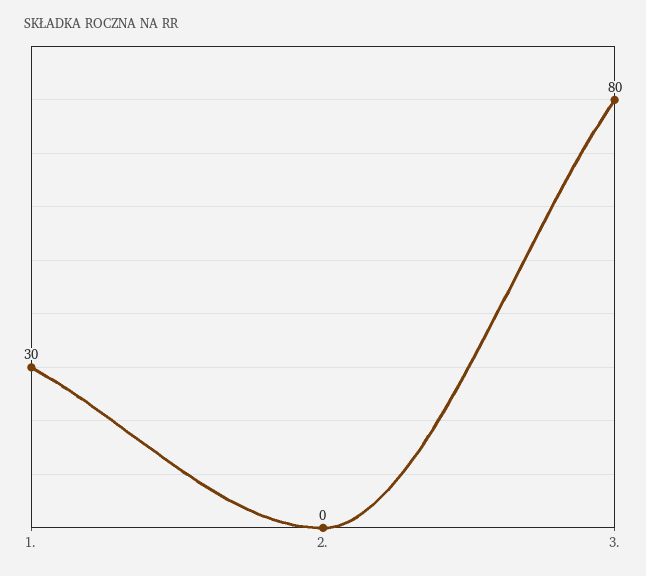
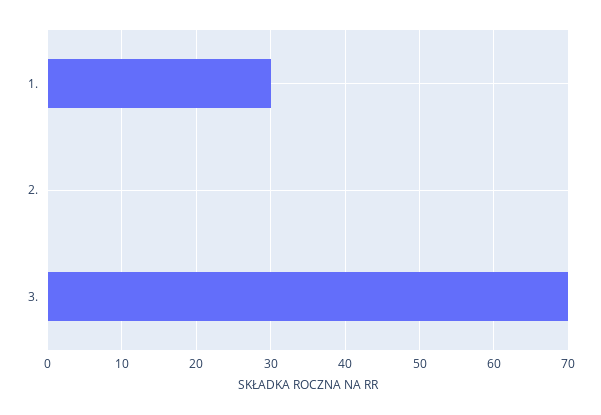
3.: 80 -> 70

